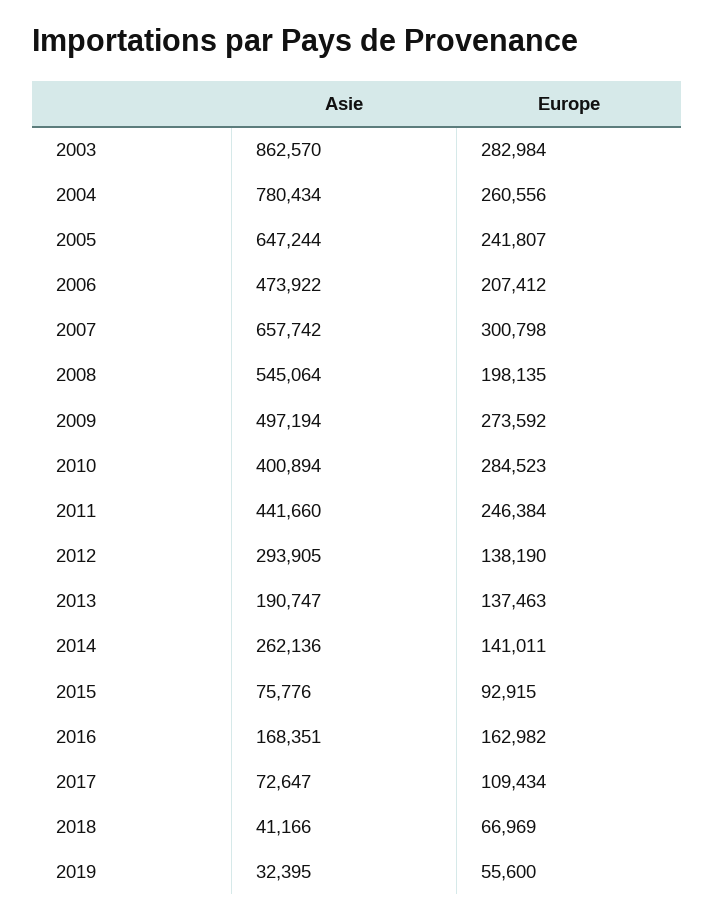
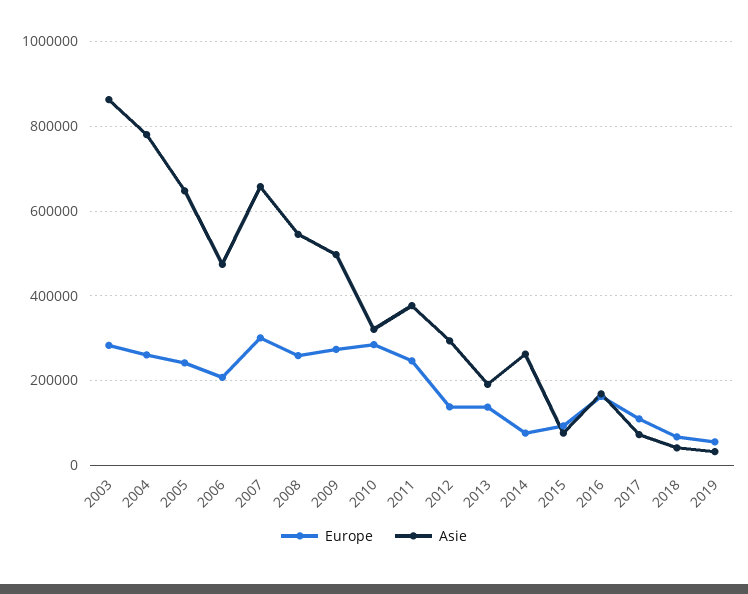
Europe, 2008: 198135 -> 260000
Asie, 2010: 400894 -> 320000
Asie, 2011: 441660 -> 380000
Europe, 2014: 141011 -> 80000

